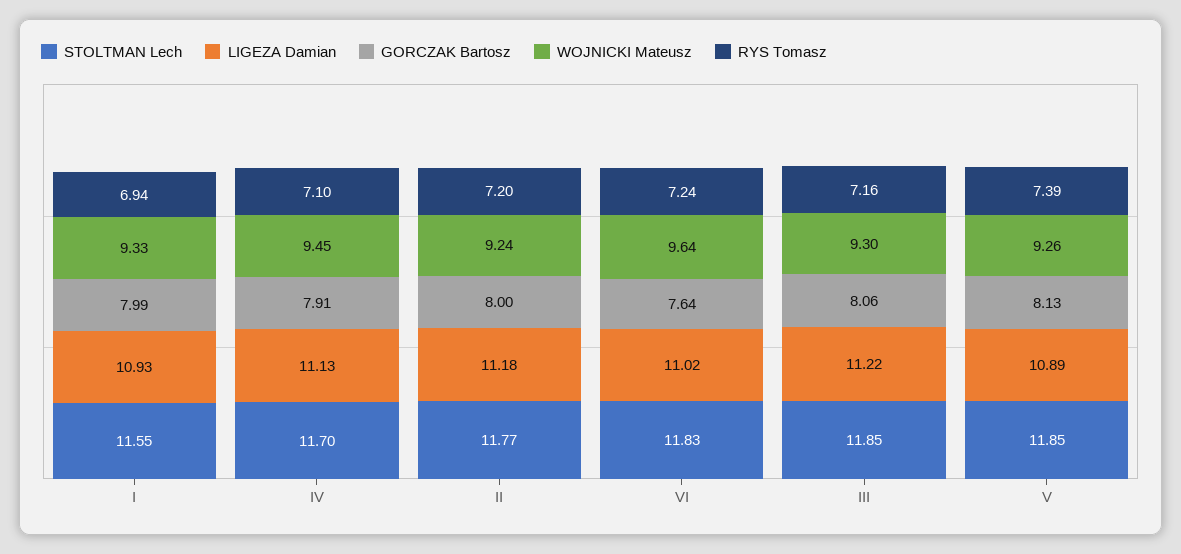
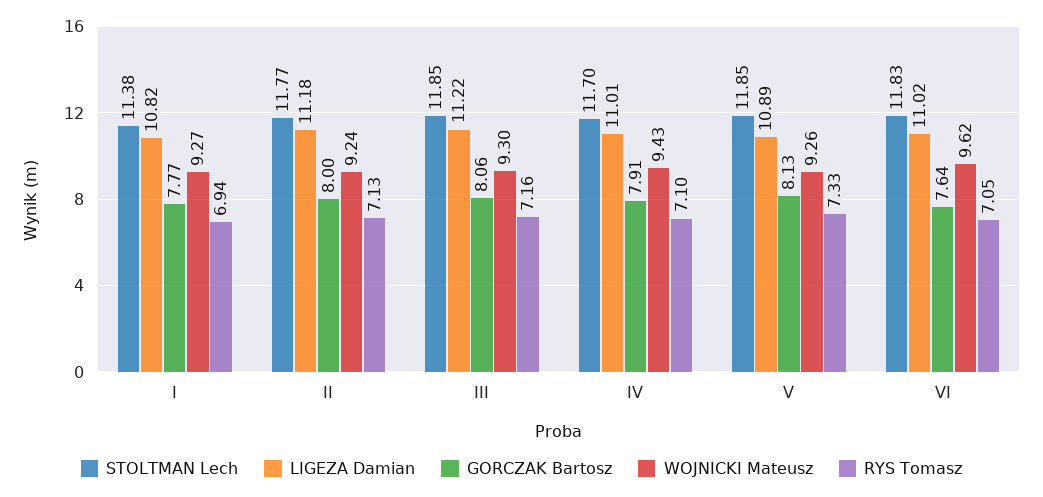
STOLTMAN Lech, I: 11.55 -> 11.38
LIGEZA Damian, I: 10.93 -> 10.82
GORCZAK Bartosz, I: 7.99 -> 7.77
WOJNICKI Mateusz, I: 9.33 -> 9.27
LIGEZA Damian, IV: 11.13 -> 11.01
WOJNICKI Mateusz, IV: 9.45 -> 9.43
RYS Tomasz, II: 7.2 -> 7.13
WOJNICKI Mateusz, VI: 9.64 -> 9.62
RYS Tomasz, VI: 7.24 -> 7.05
RYS Tomasz, V: 7.39 -> 7.33

